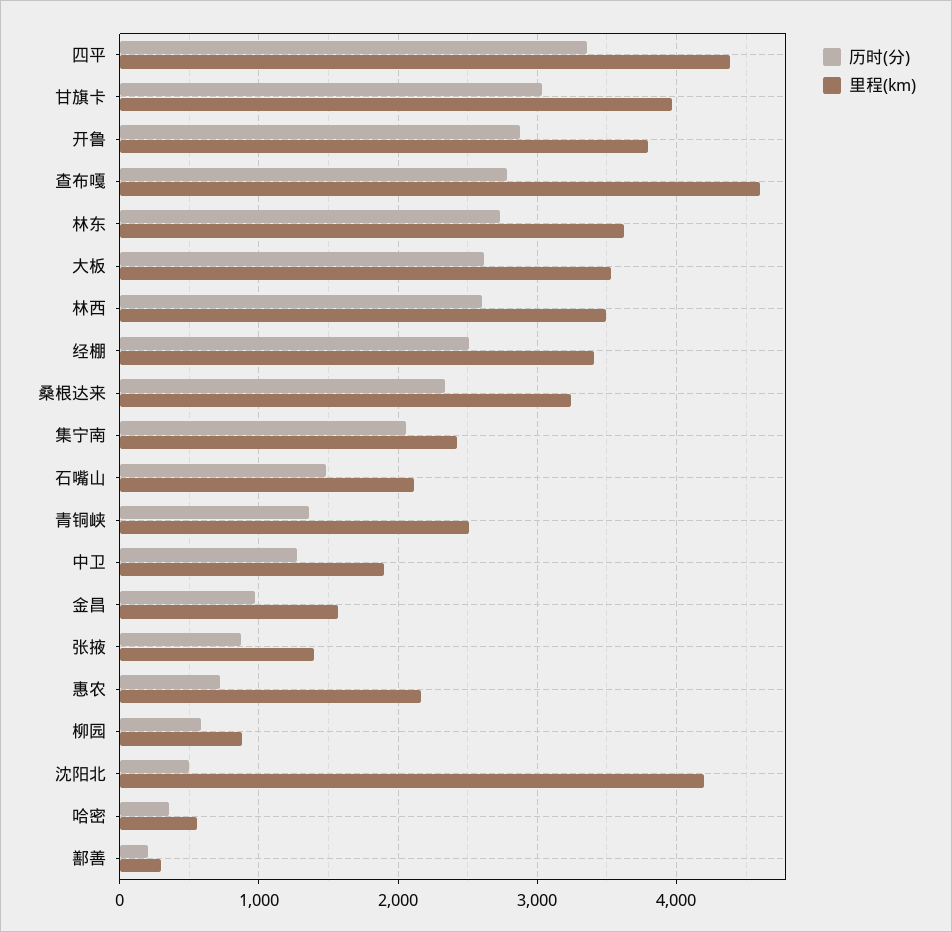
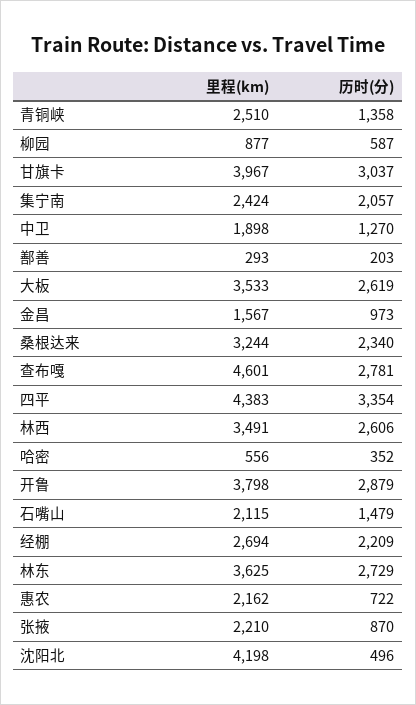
历时(分), 经棚: 2500 -> 2209
里程(km), 经棚: 3400 -> 2694
里程(km), 张掖: 1400 -> 2210

